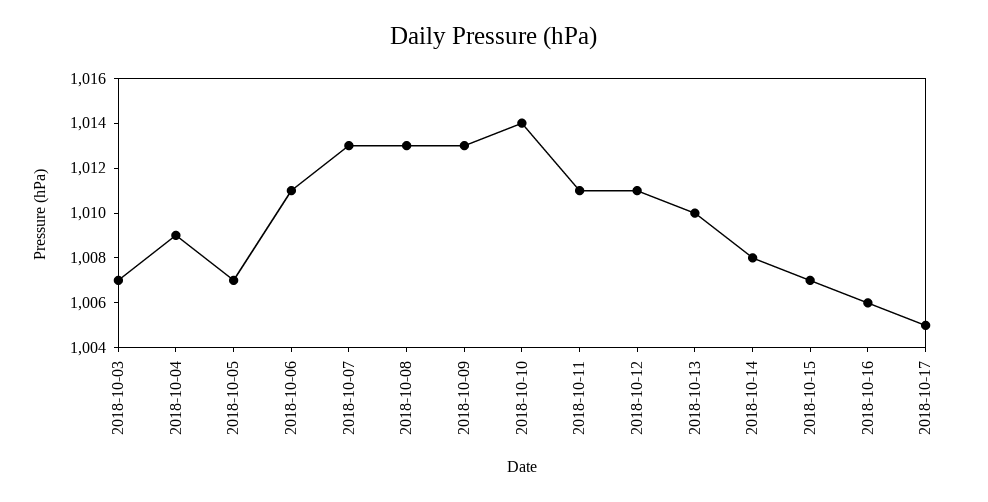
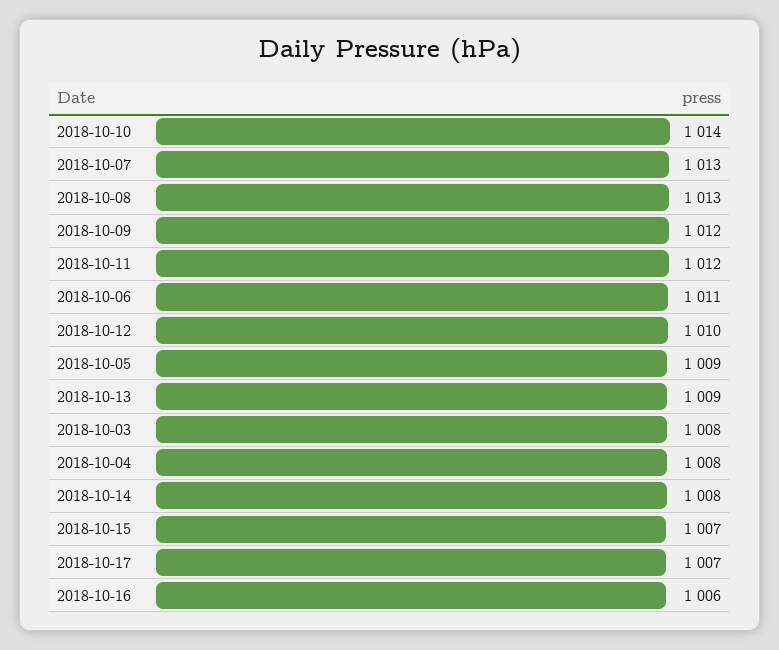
2018-10-03: 1007 -> 1008
2018-10-04: 1009 -> 1008
2018-10-05: 1007 -> 1009
2018-10-09: 1013 -> 1012
2018-10-11: 1011 -> 1012
2018-10-12: 1011 -> 1010
2018-10-13: 1010 -> 1009
2018-10-17: 1005 -> 1007

